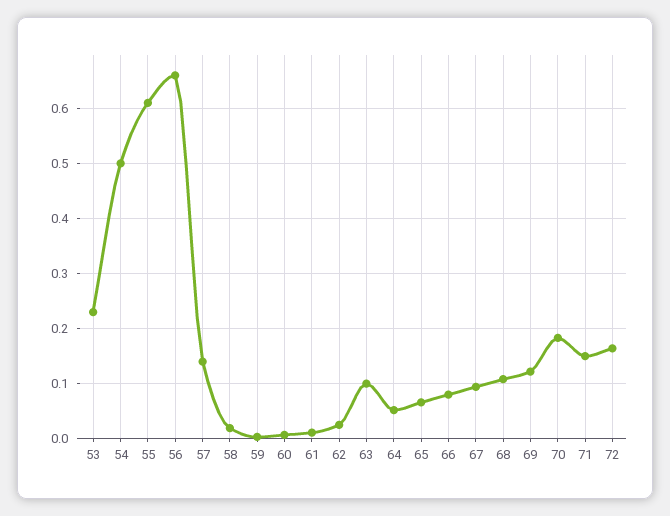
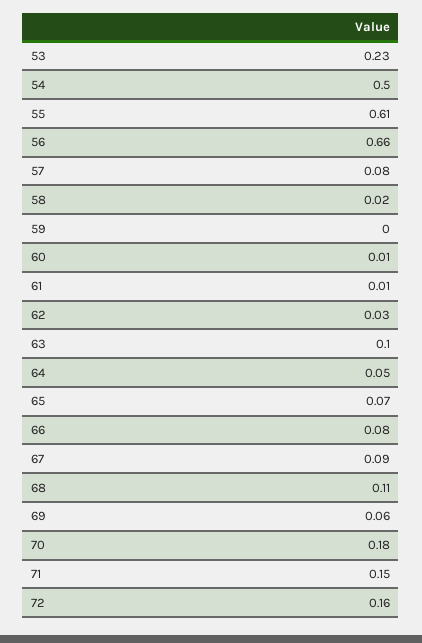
57: 0.14 -> 0.08
69: 0.12 -> 0.06

